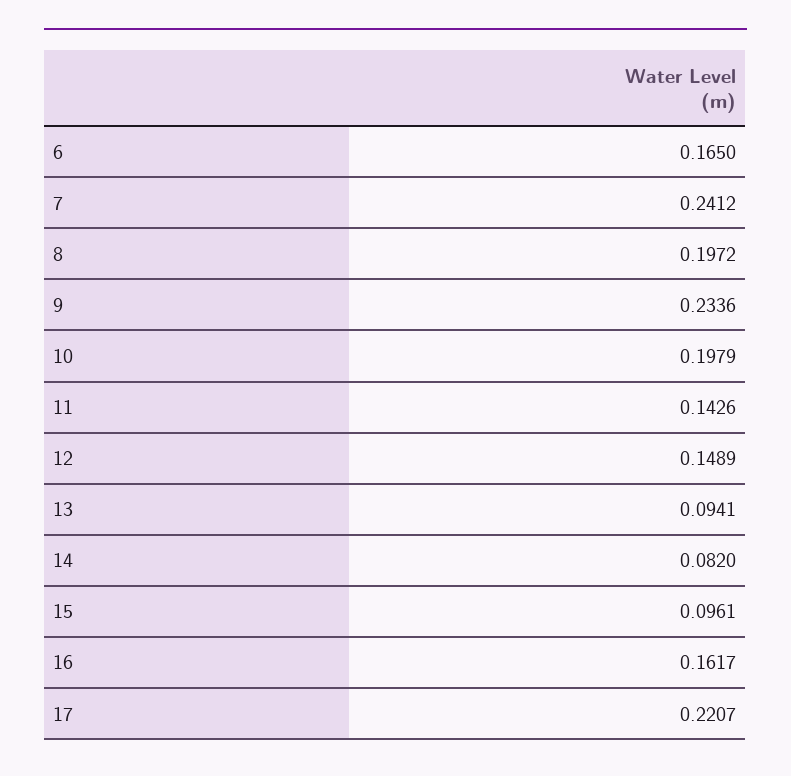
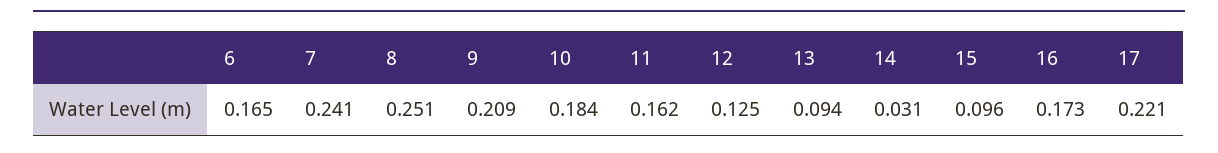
8: 0.1972 -> 0.251
9: 0.2336 -> 0.209
10: 0.1979 -> 0.184
11: 0.1426 -> 0.162
12: 0.1489 -> 0.125
14: 0.082 -> 0.031
16: 0.1617 -> 0.173

